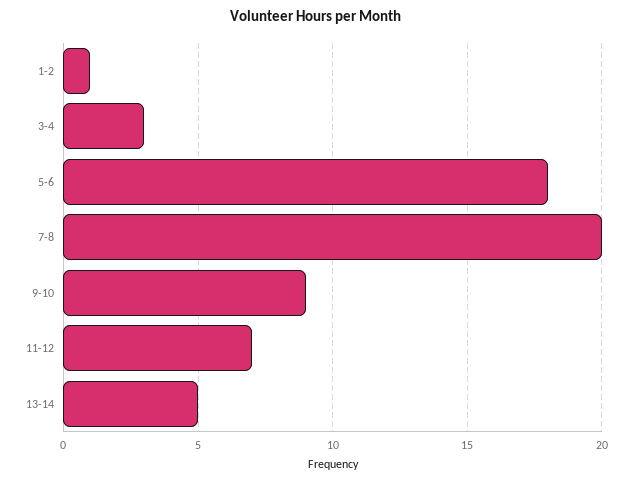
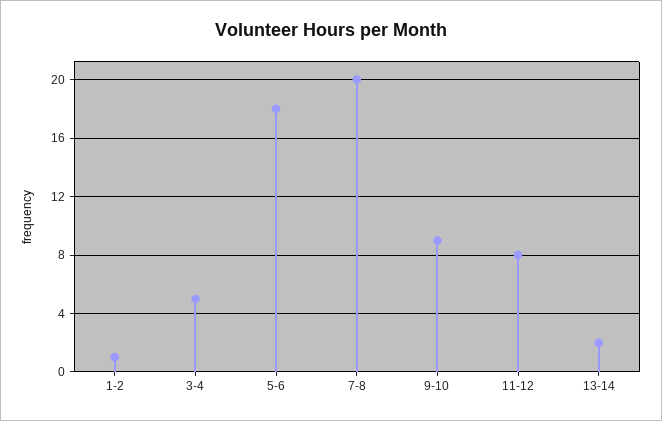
3-4: 3 -> 5
11-12: 7 -> 8
13-14: 5 -> 2

